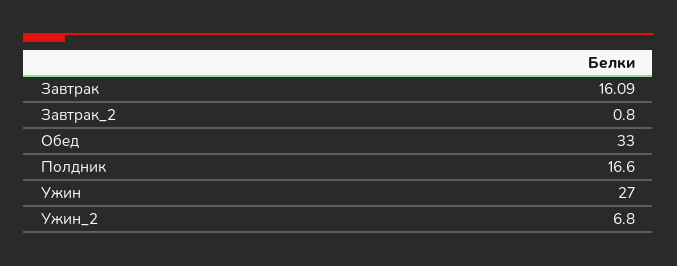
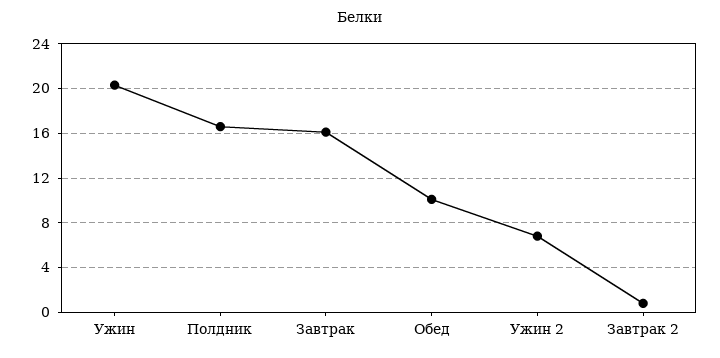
Обед: 33 -> 10
Ужин: 27 -> 20

